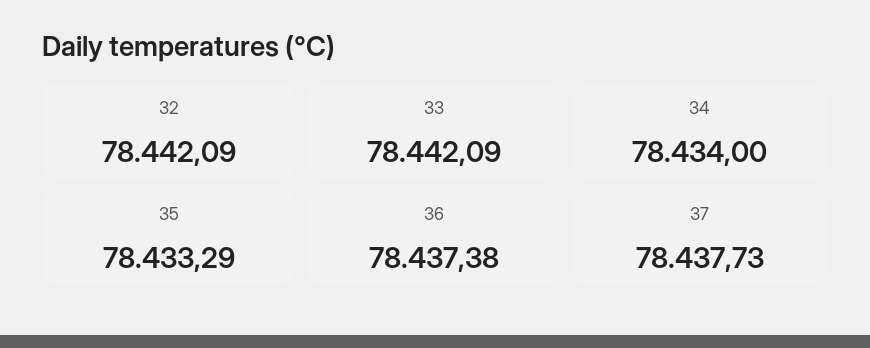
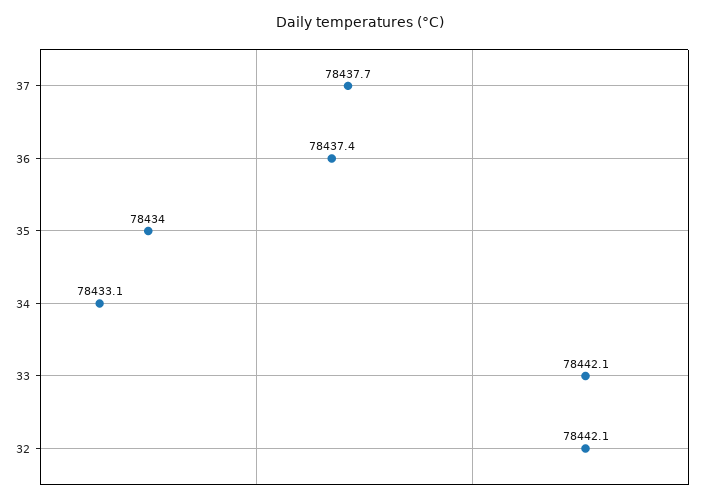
34: 78434 -> 78433.1
35: 78433.29 -> 78434

